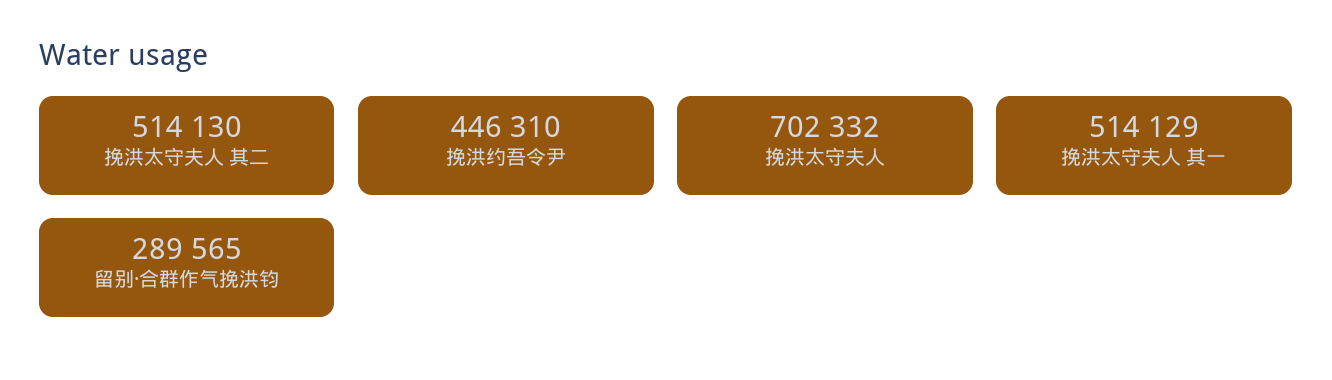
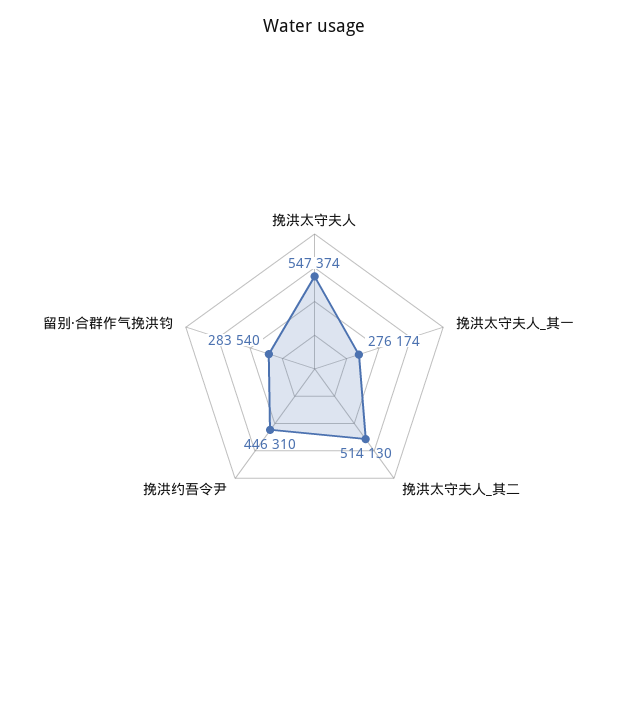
挽洪太守夫人: 702332 -> 547374
挽洪太守夫人 其一: 514129 -> 276174
留别·合群作气挽洪钧: 289565 -> 283540

